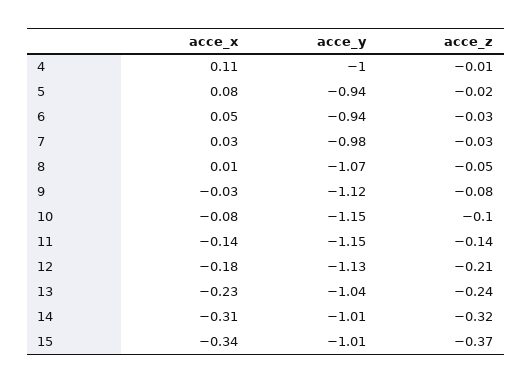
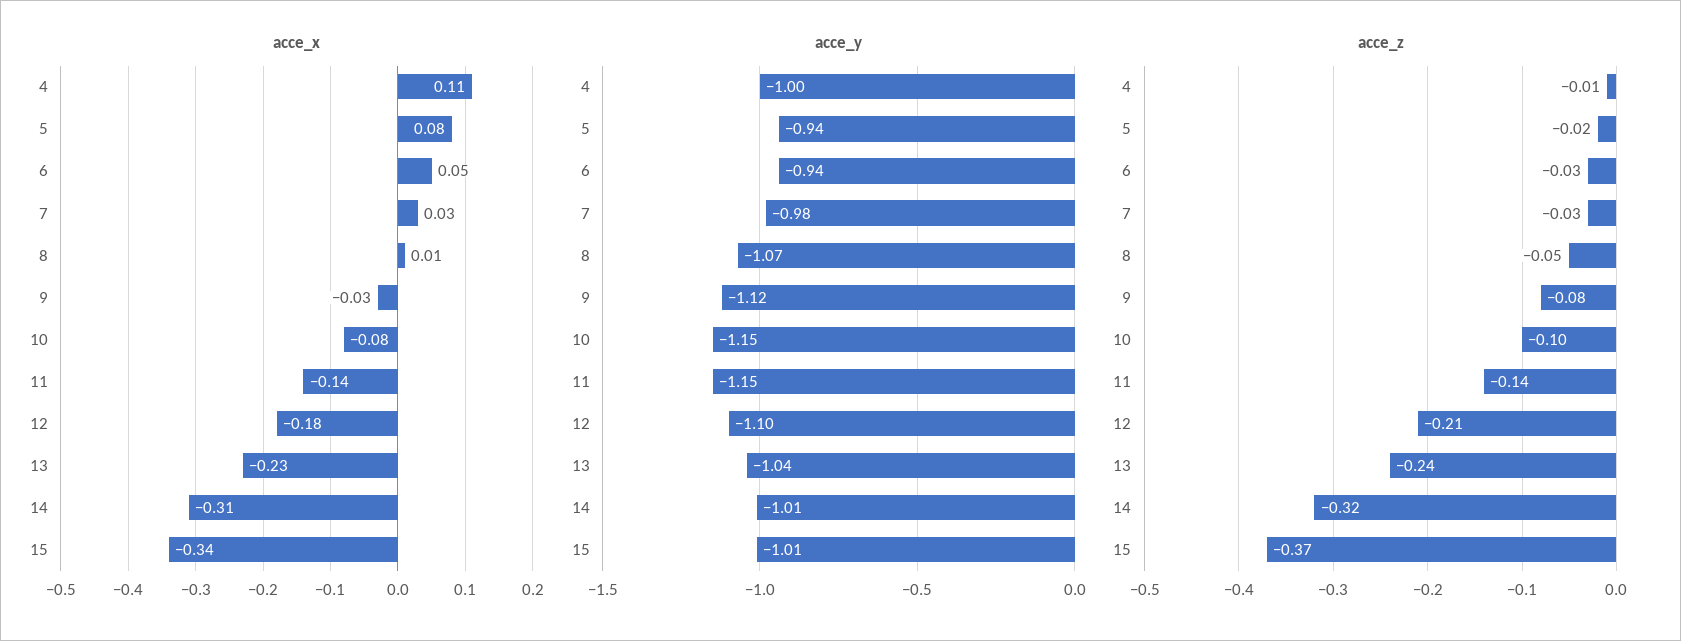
acce_y, 12: -1.13 -> -1.1

